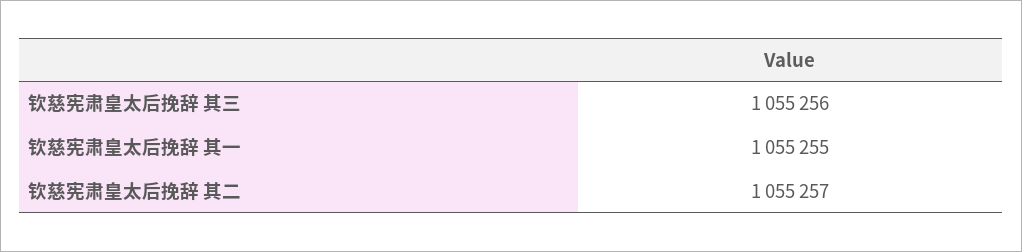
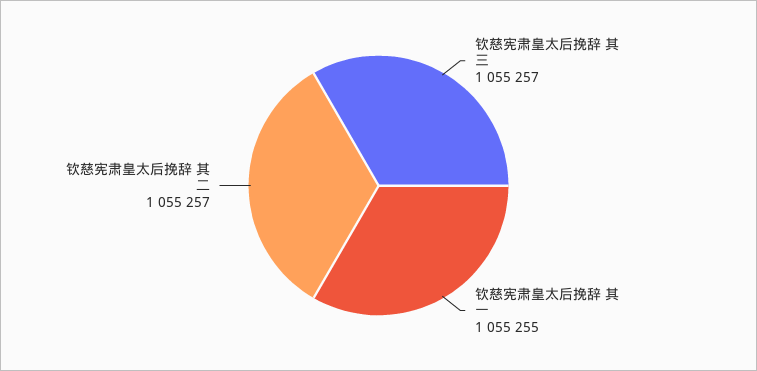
钦慈宪肃皇太后挽辞 其三: 1055256 -> 1055257

